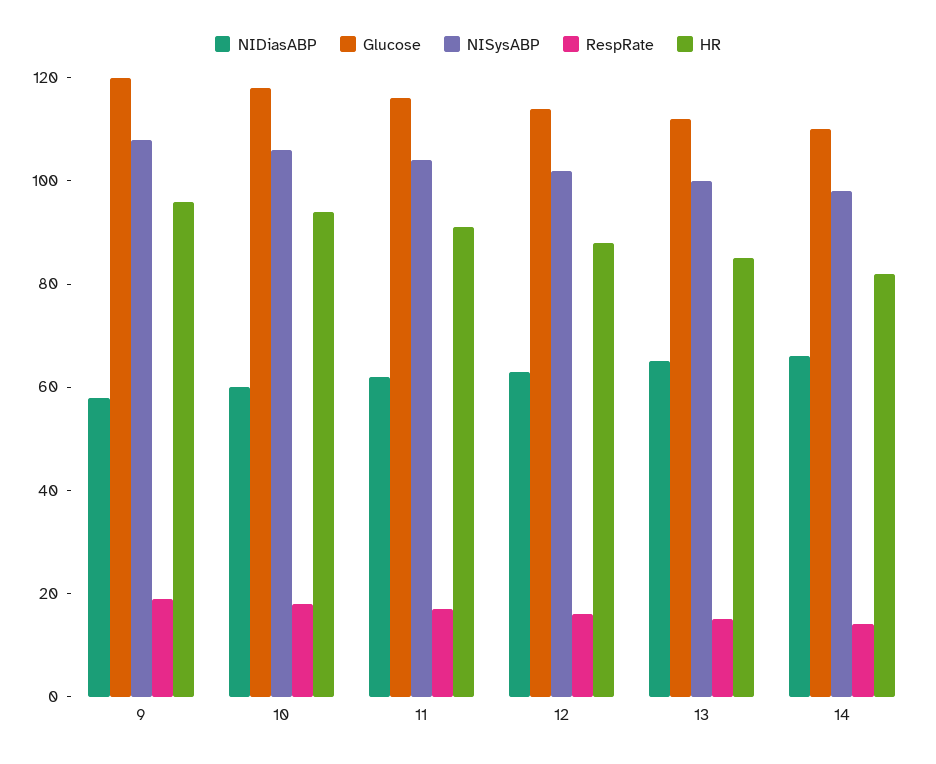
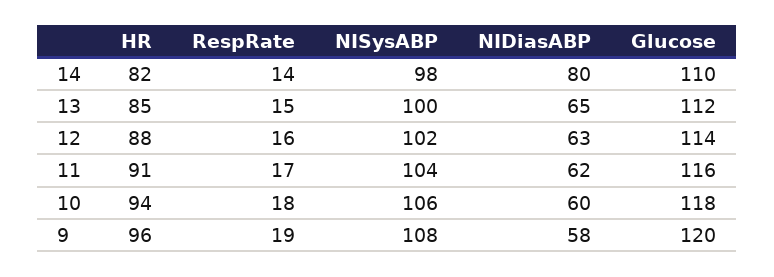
NIDiasABP, 14: 65 -> 80

